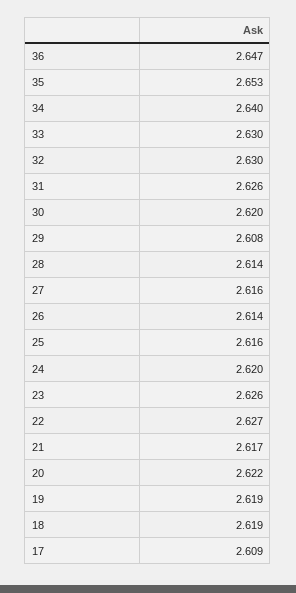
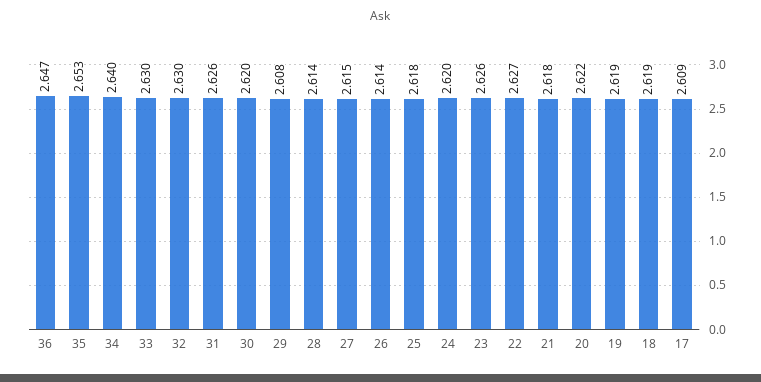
27: 2.616 -> 2.615
25: 2.616 -> 2.618
21: 2.617 -> 2.618

